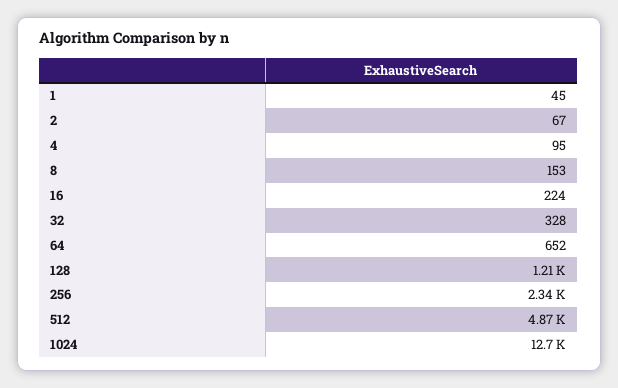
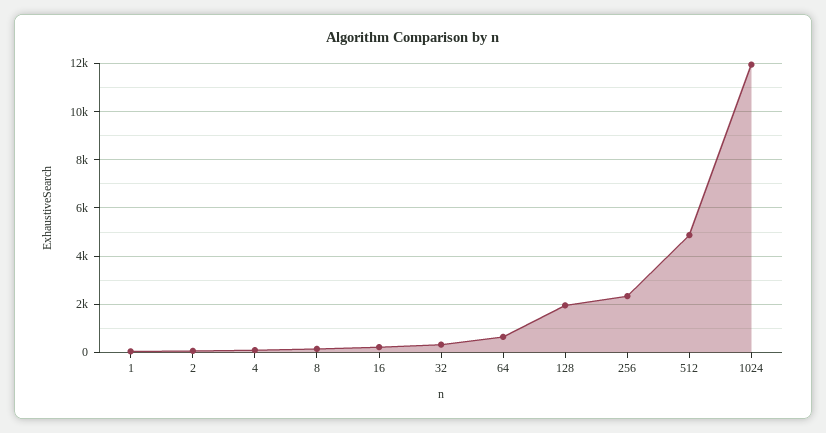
128: 1210 -> 2000
1024: 12700 -> 12000

